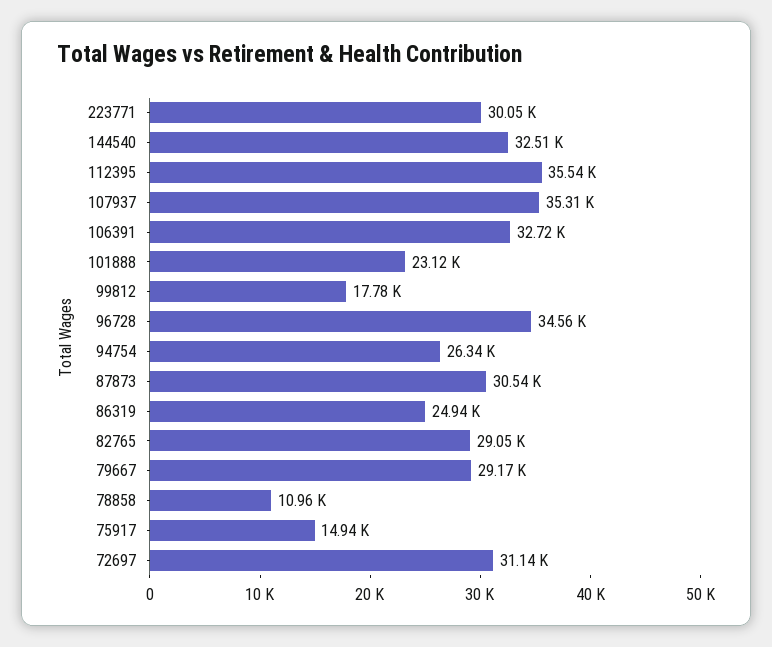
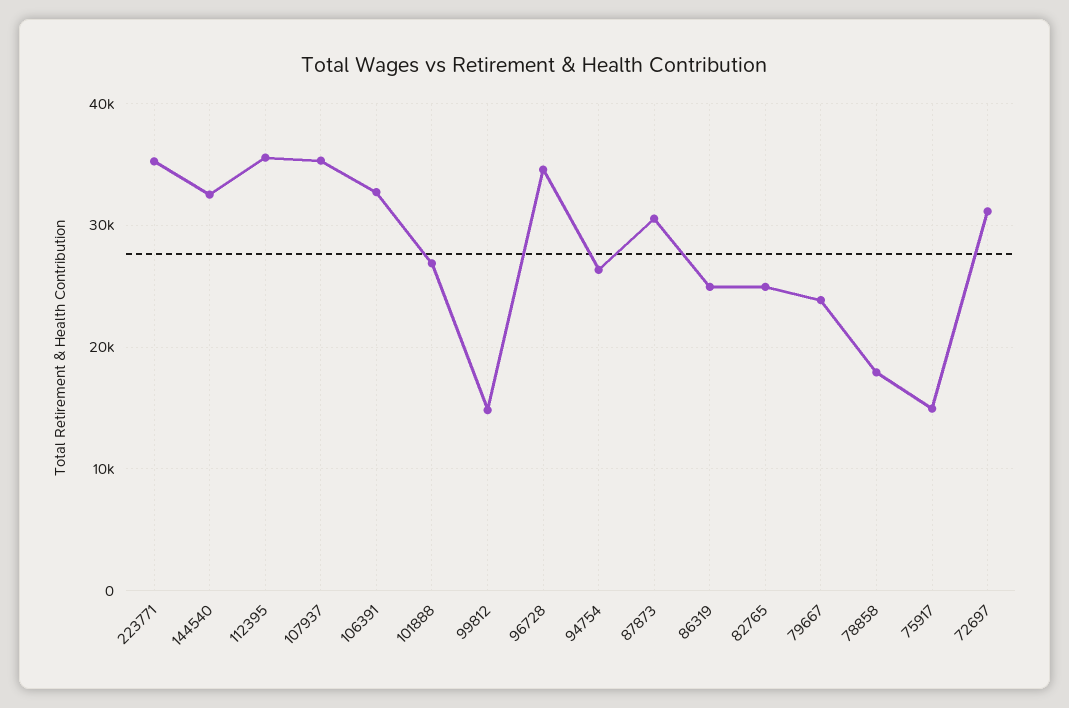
223771: 30050 -> 35000
101888: 23120 -> 27000
99812: 17780 -> 15000
82765: 29050 -> 25000
79667: 29170 -> 24000
78858: 10960 -> 18000

